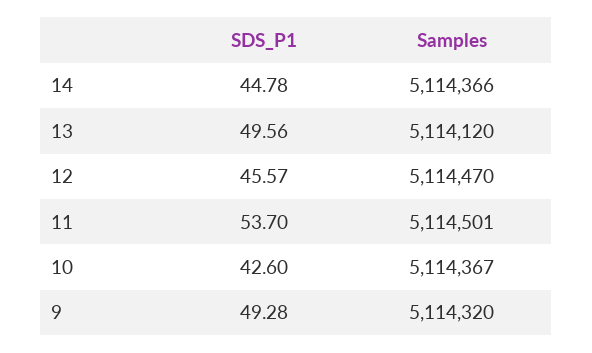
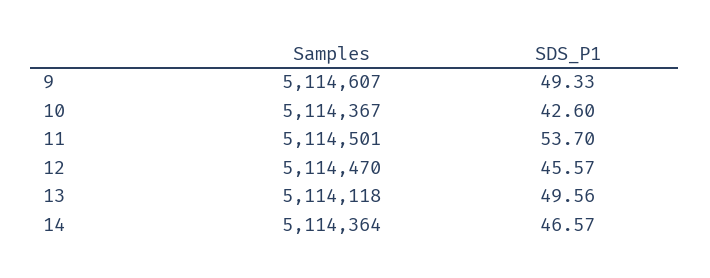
SDS_P1, 14: 44.78 -> 46.57
Samples, 14: 5114366 -> 5114364
Samples, 13: 5114120 -> 5114118
SDS_P1, 9: 49.28 -> 49.33
Samples, 9: 5114320 -> 5114607

